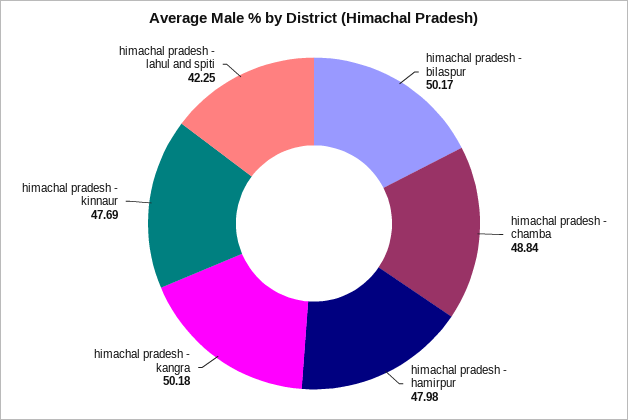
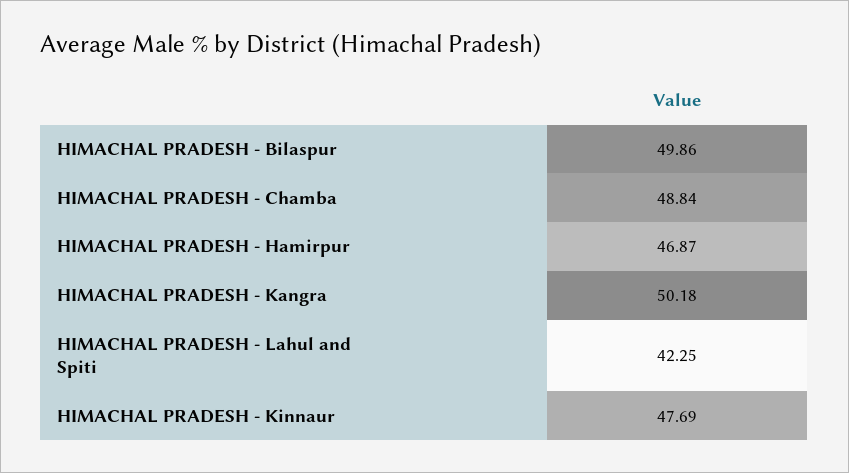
himachal pradesh - bilaspur: 50.17 -> 49.86
himachal pradesh - hamirpur: 47.98 -> 46.87

